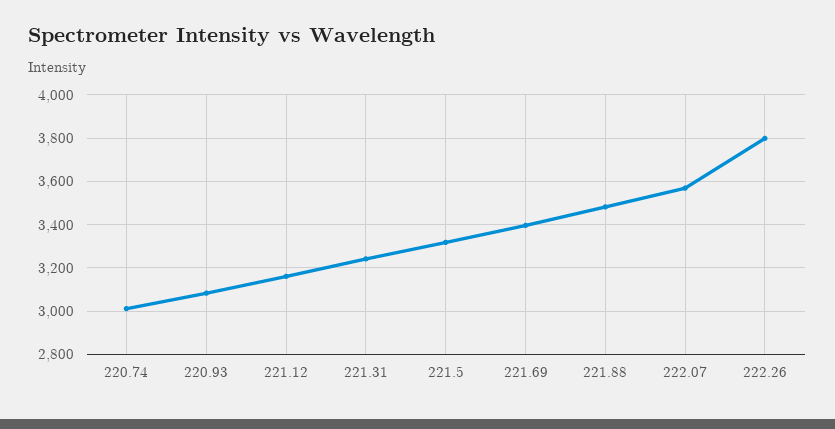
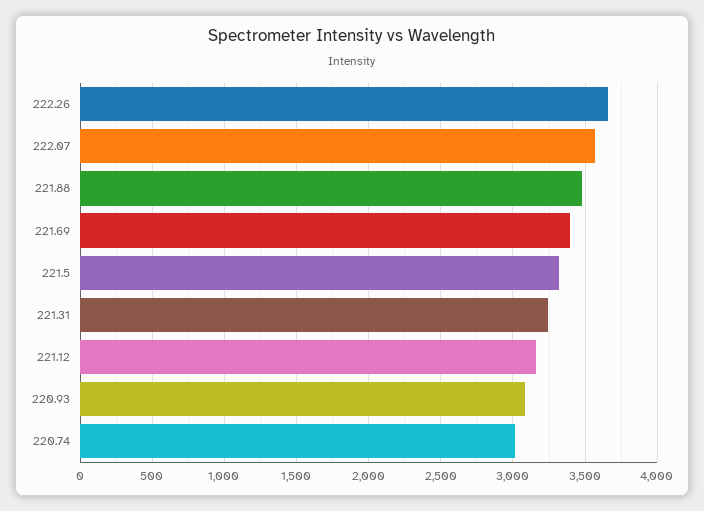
222.26: 3800 -> 3650

